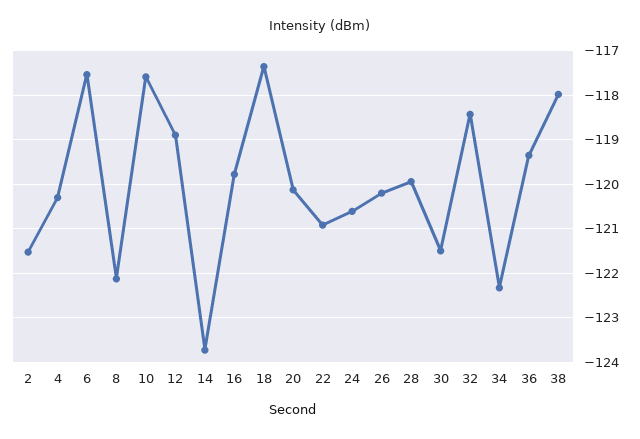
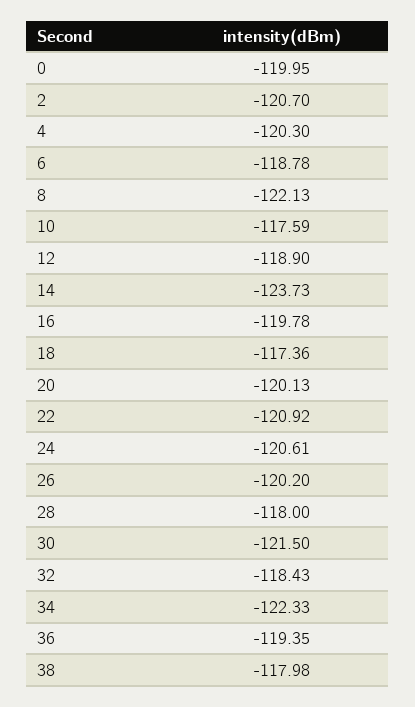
2: -121.6 -> -120.7
6: -117.6 -> -118.78
28: -120 -> -118
0: none -> -119.95

